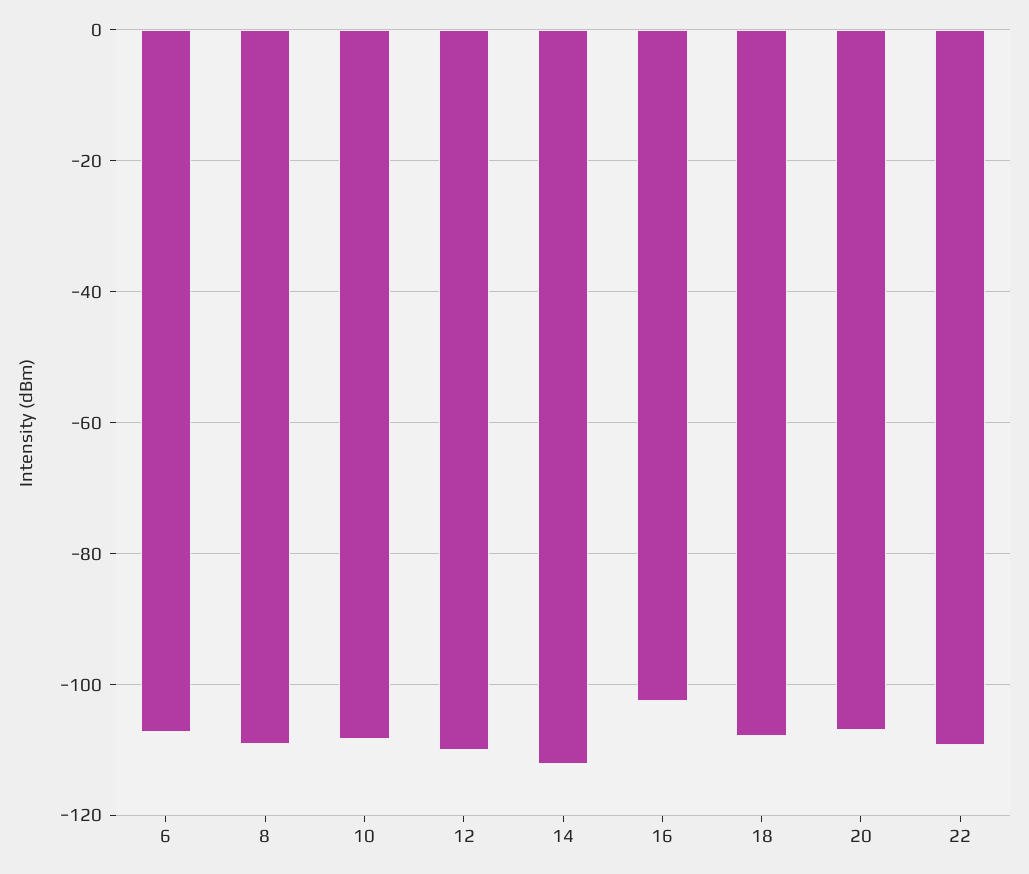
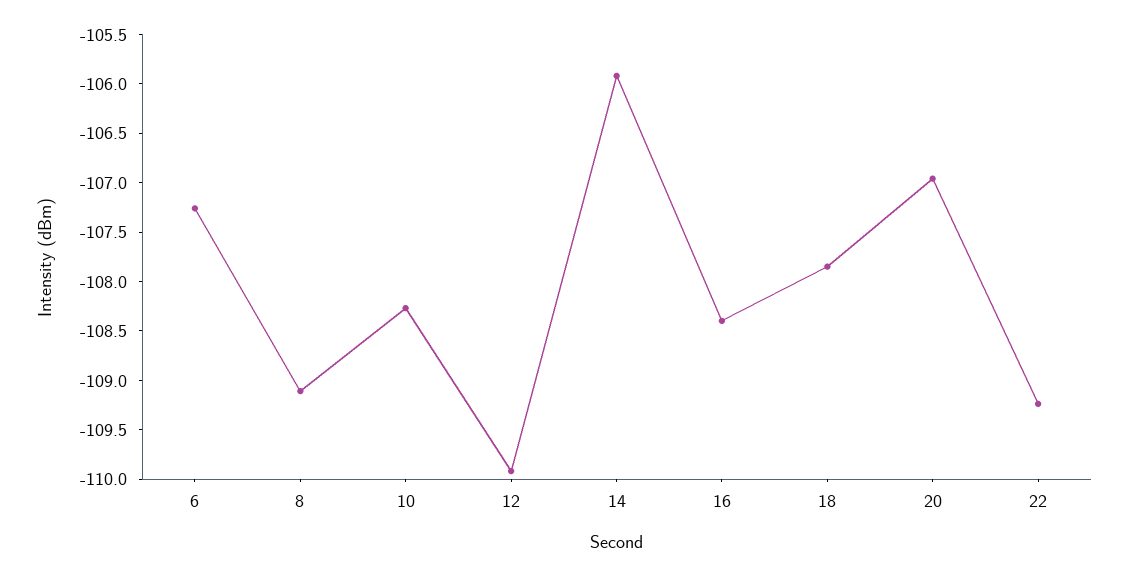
14: -112 -> -105.9
16: -102 -> -108.4

